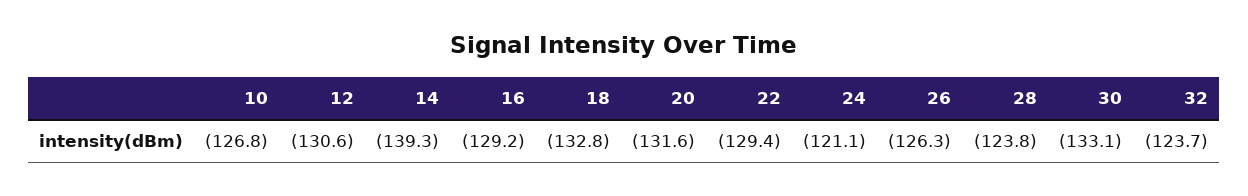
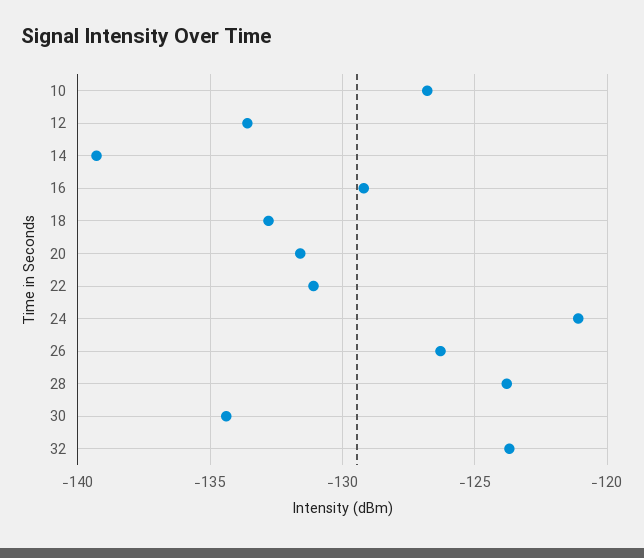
12: -130.6 -> -133.5
22: -129.4 -> -131
30: -133.1 -> -134.5

